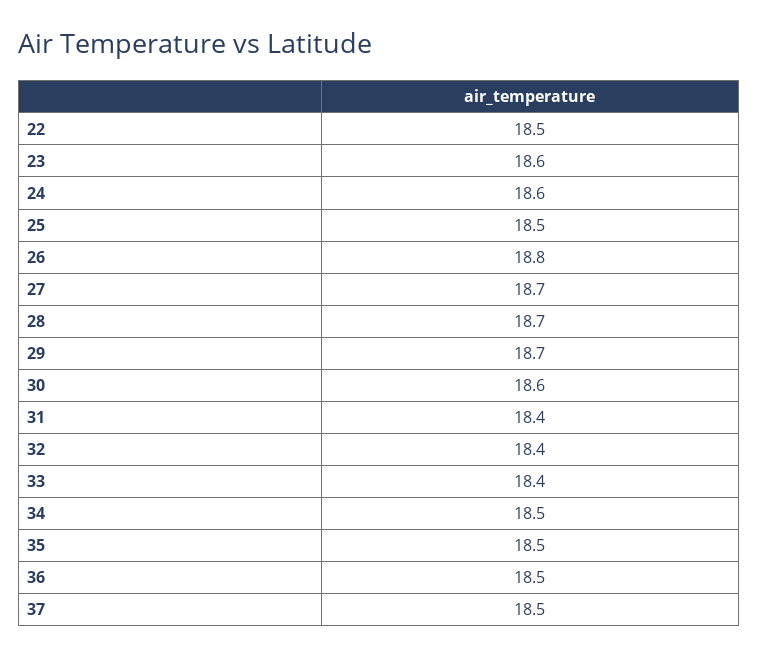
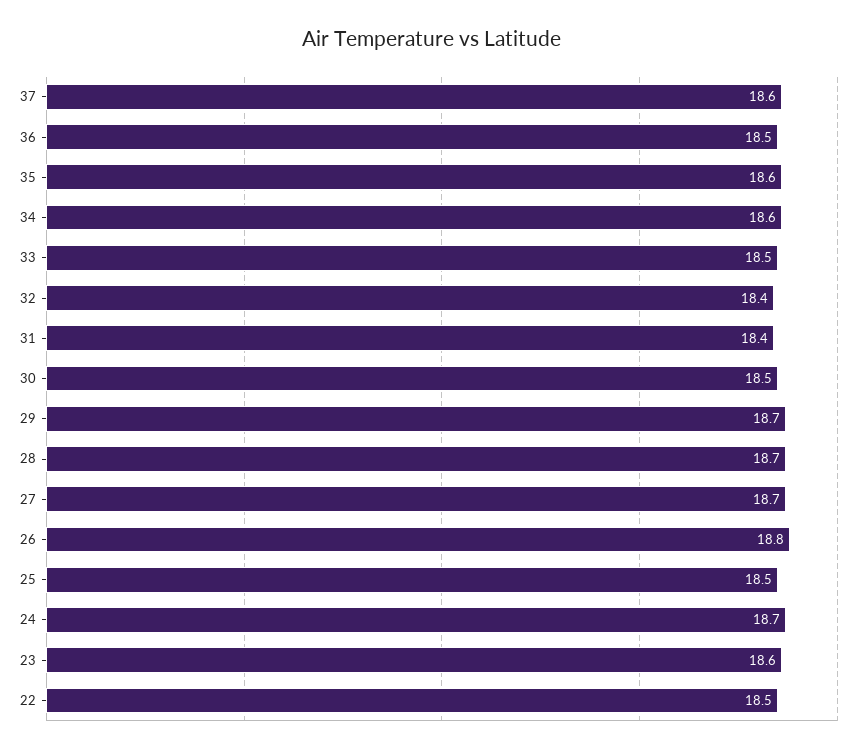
24: 18.6 -> 18.7
30: 18.6 -> 18.5
33: 18.4 -> 18.5
34: 18.5 -> 18.6
35: 18.5 -> 18.6
37: 18.5 -> 18.6

